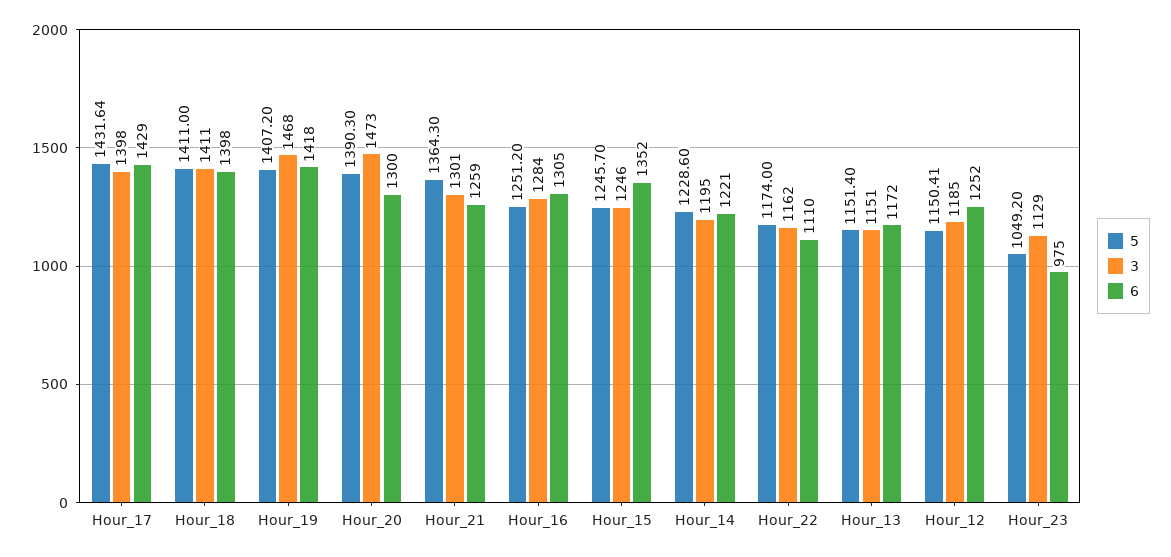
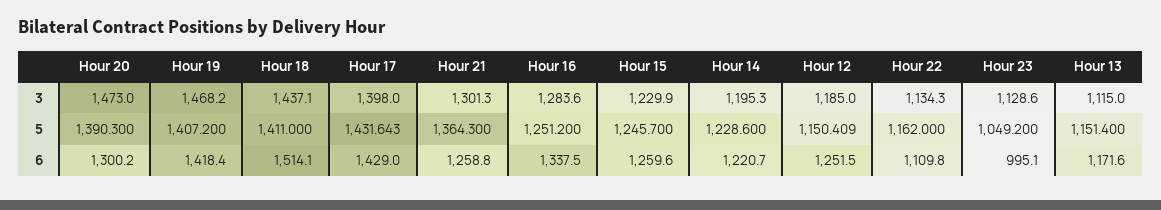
3, Hour_18: 1411 -> 1437.1
6, Hour_18: 1398 -> 1514.1
6, Hour_16: 1305 -> 1337.5
3, Hour_15: 1246 -> 1229.9
6, Hour_15: 1352 -> 1259.6
5, Hour_22: 1174 -> 1162
3, Hour_22: 1162 -> 1134.3
3, Hour_13: 1151 -> 1115
6, Hour_23: 975 -> 995.1

